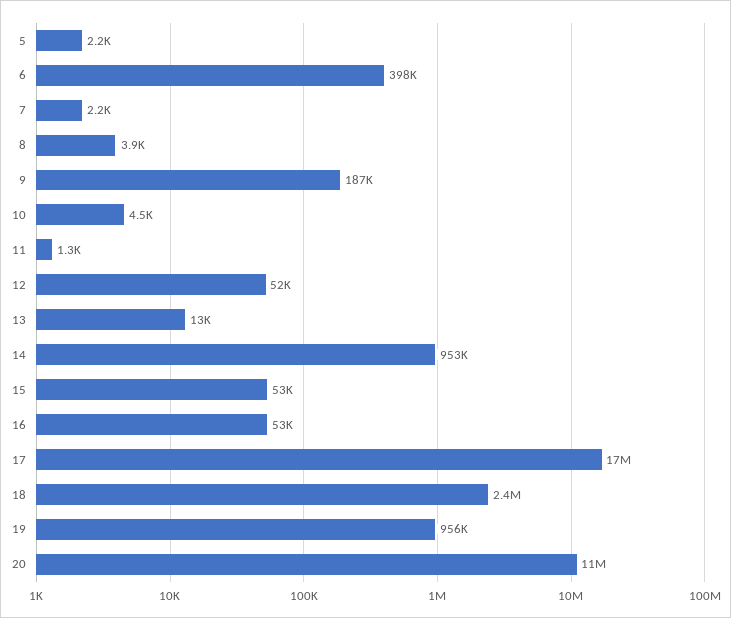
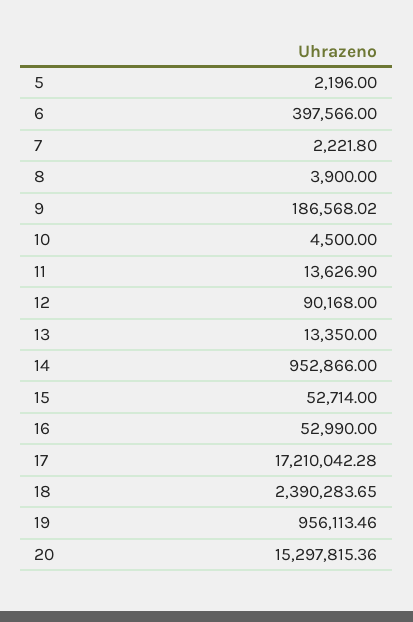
11: 1300 -> 13626.9
12: 52000 -> 90168
20: 11000000 -> 15297815.36

